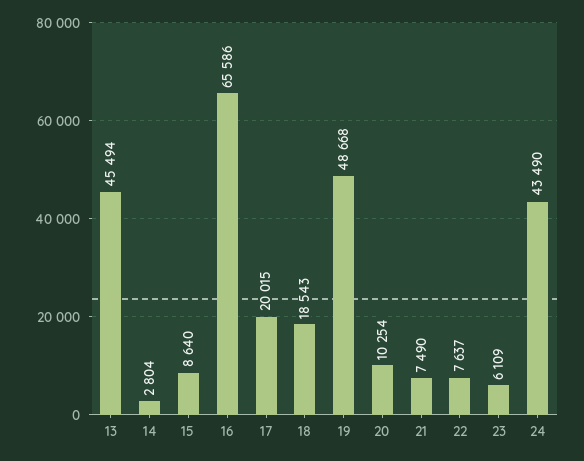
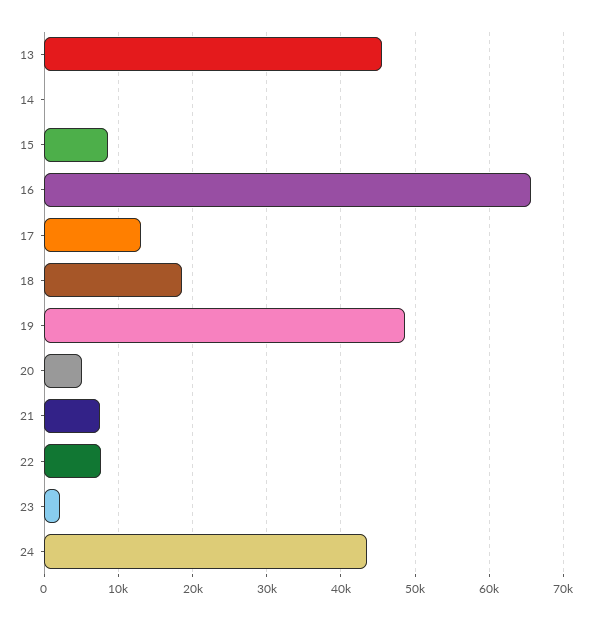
14: 2804 -> 0
17: 20015 -> 13000
20: 10254 -> 5000
23: 6109 -> 2000

